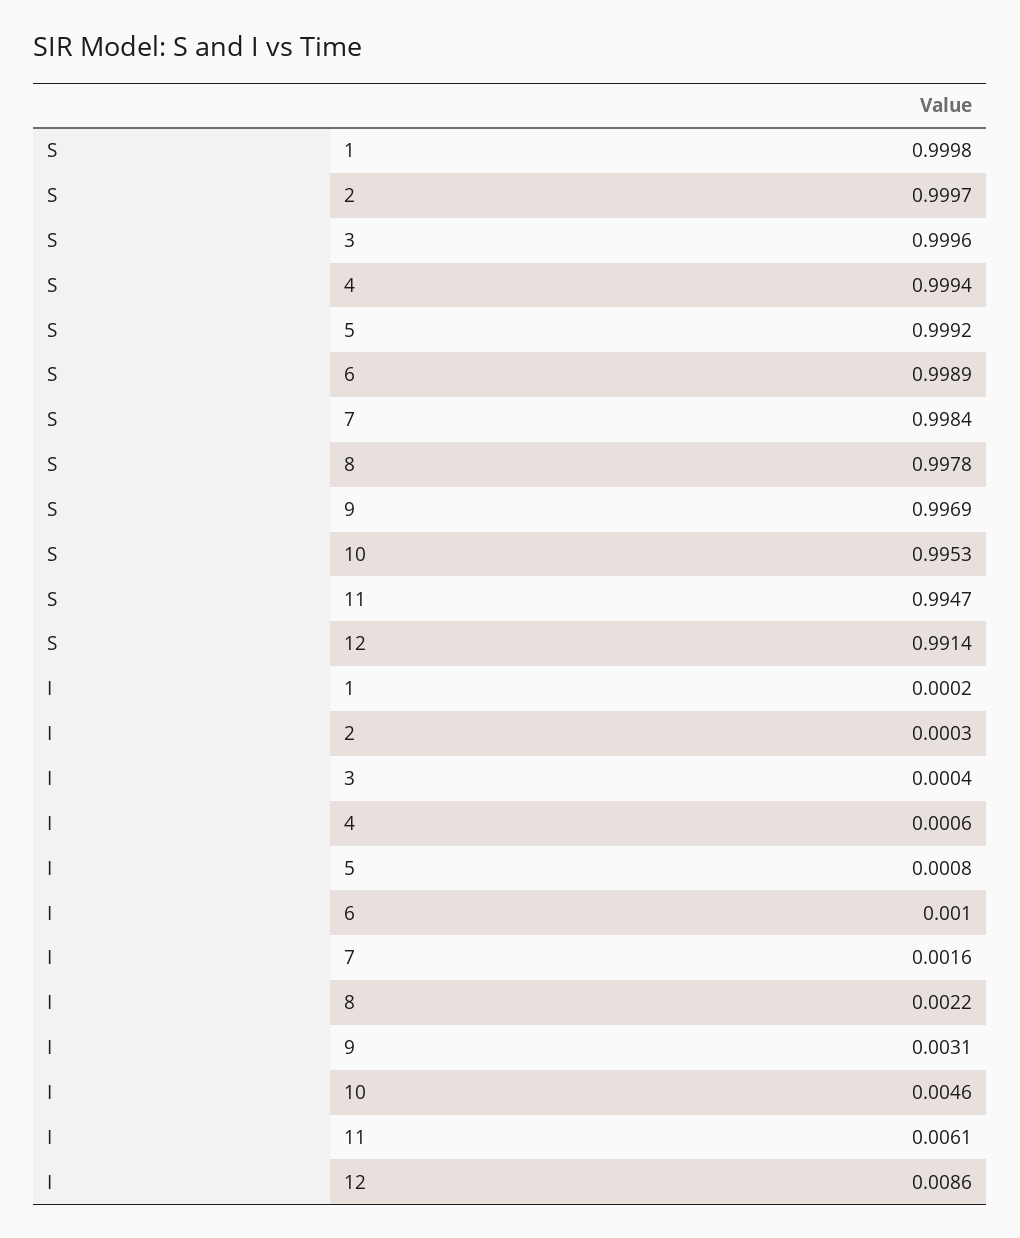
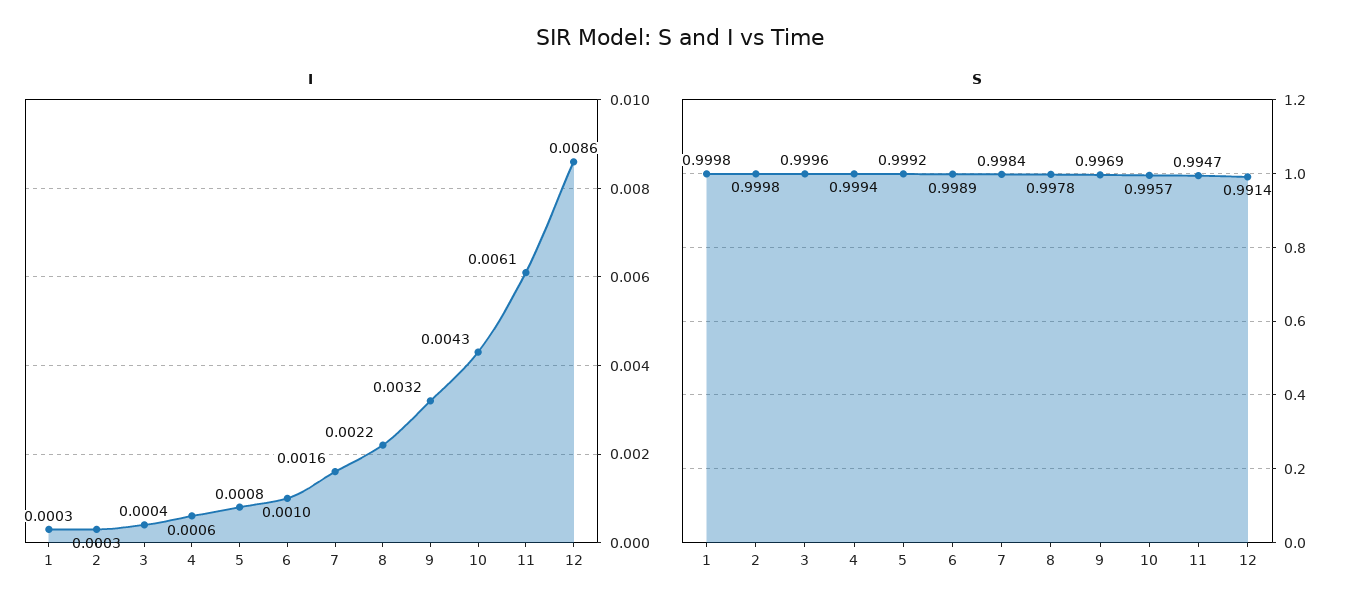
S, 2: 0.9997 -> 0.9998
S, 10: 0.9953 -> 0.9957
I, 1: 0.0002 -> 0.0003
I, 9: 0.0031 -> 0.0032
I, 10: 0.0046 -> 0.0043

